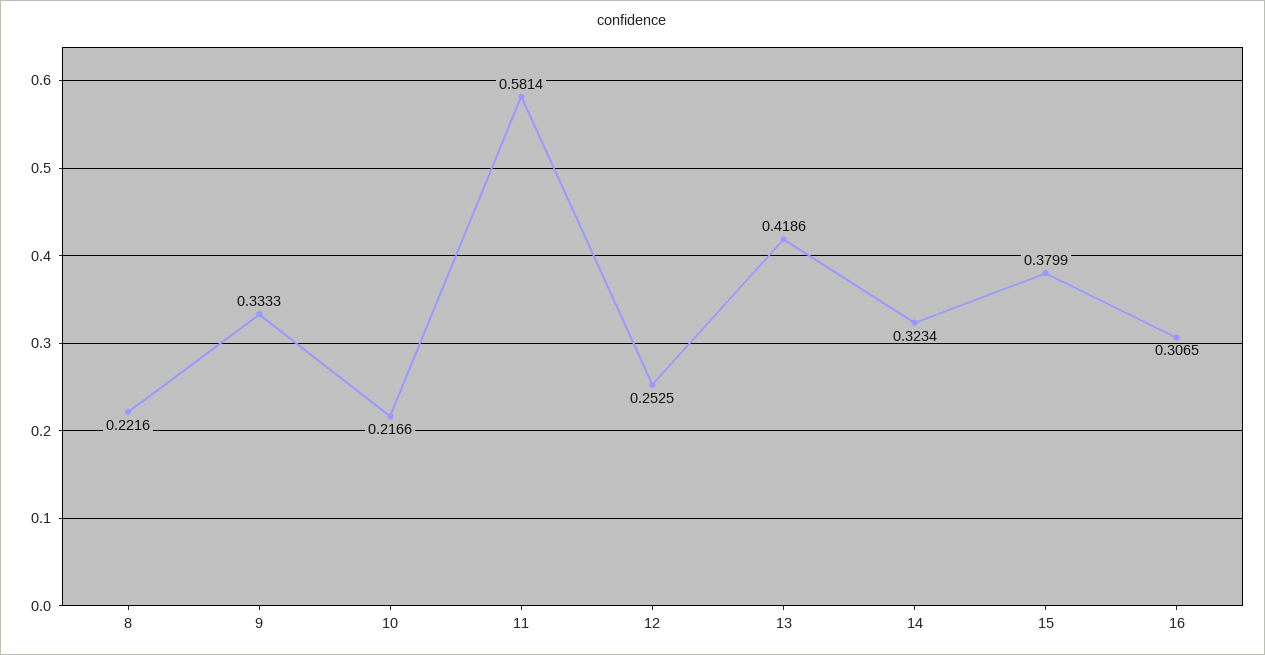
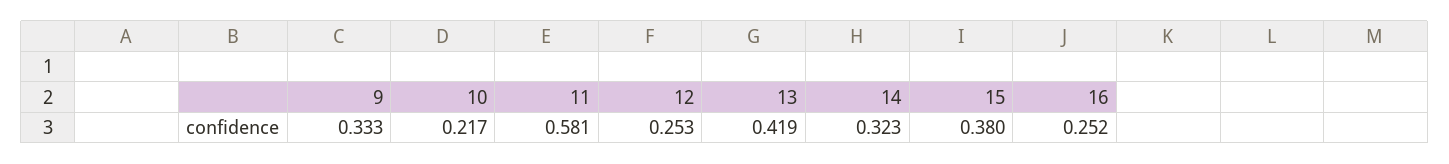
8: 0.2216 -> none
16: 0.3065 -> 0.252

